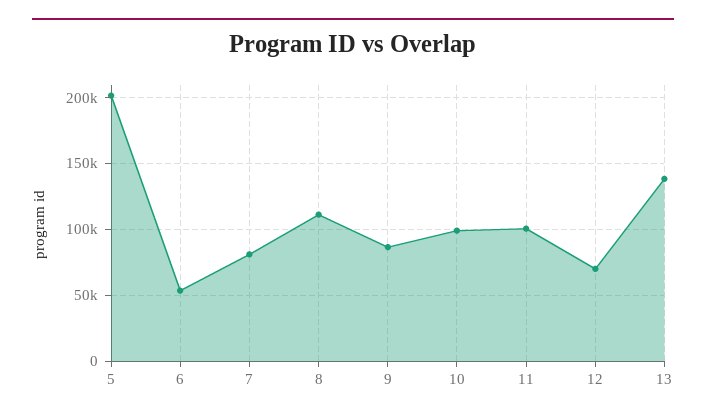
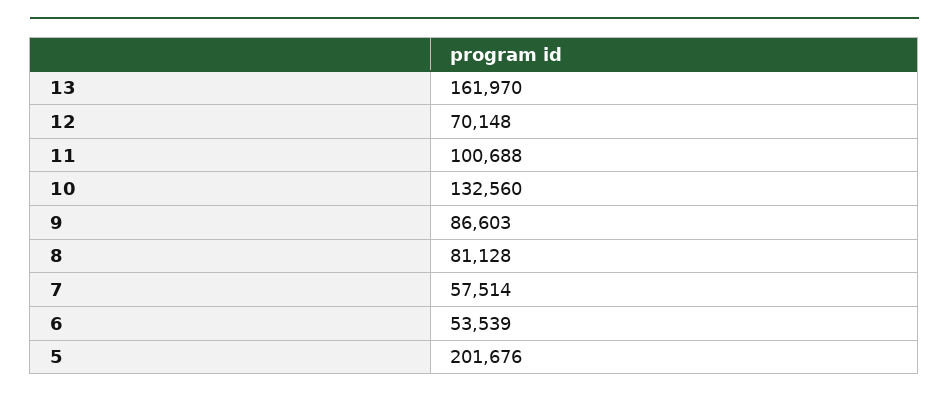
7: 80000 -> 57514
8: 110000 -> 81128
10: 100000 -> 132560
13: 140000 -> 161970

